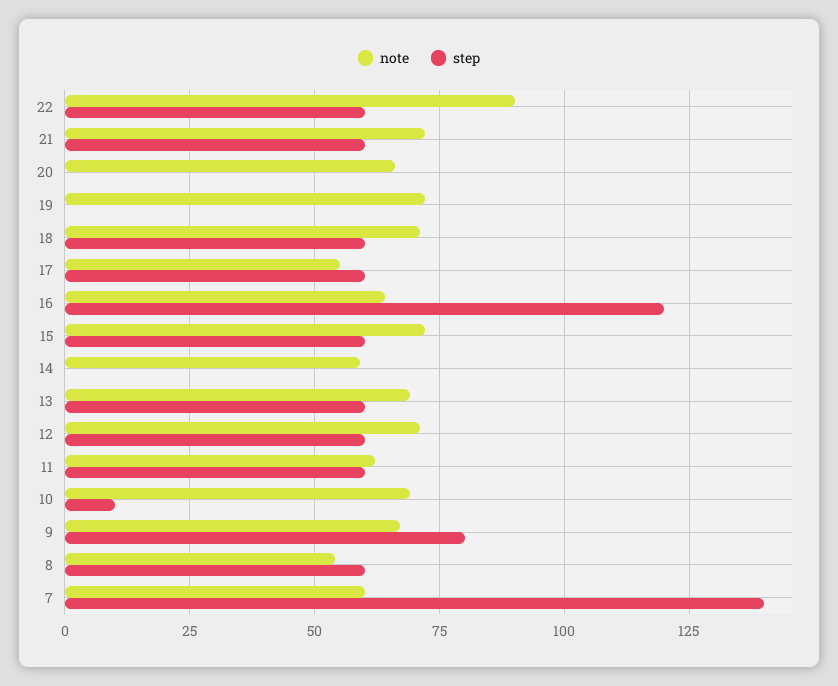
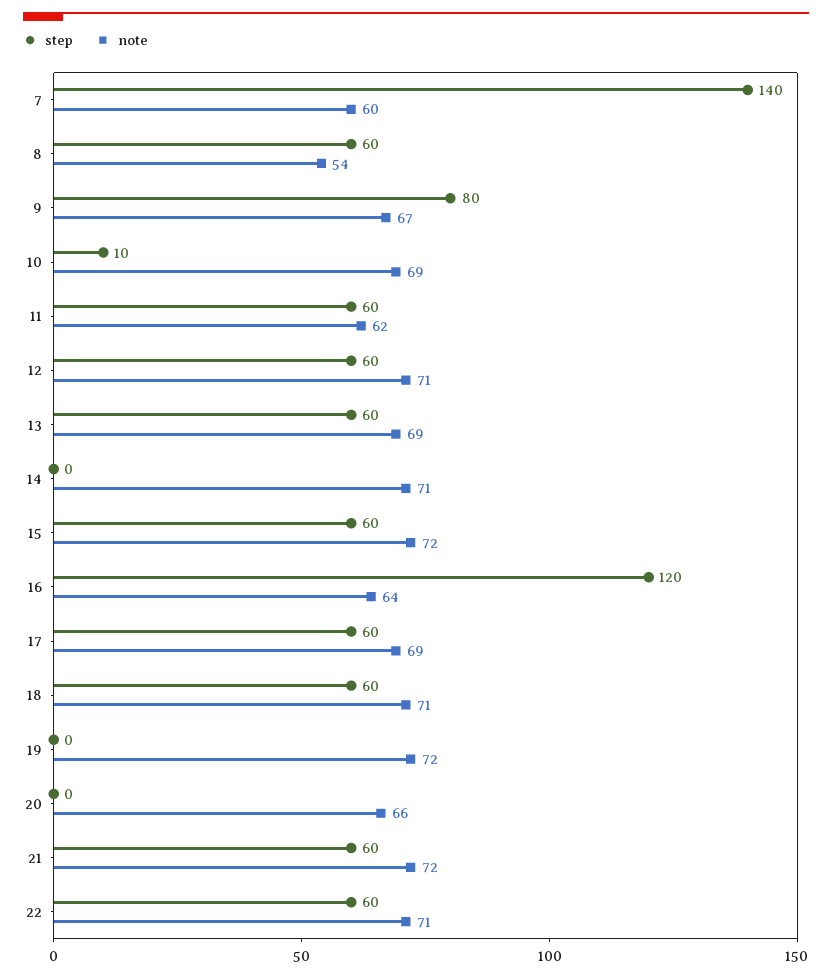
note, 22: 90 -> 71
note, 17: 55 -> 69
note, 14: 60 -> 71

